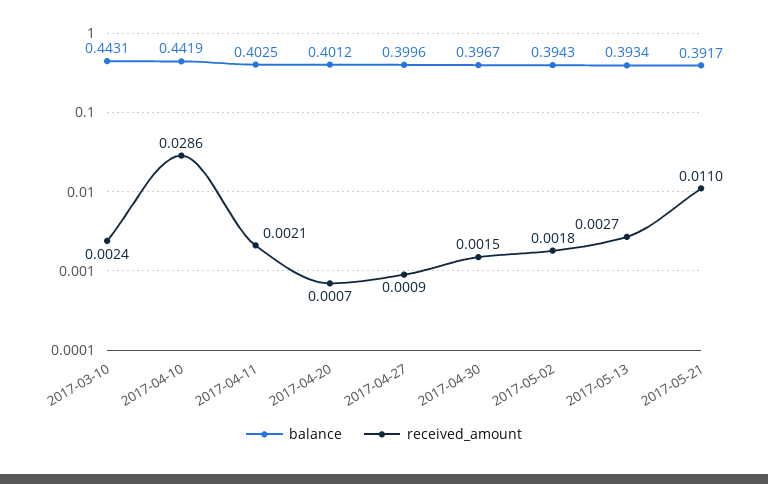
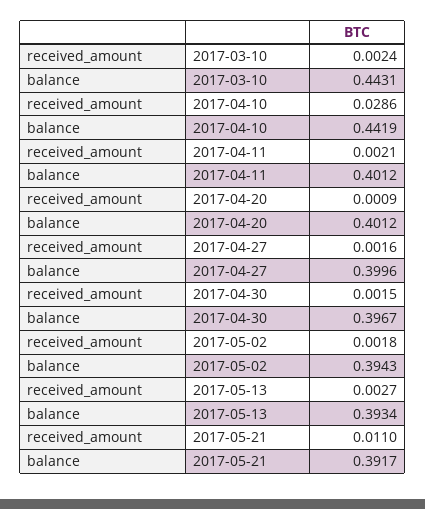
balance, 2017-04-11: 0.4025 -> 0.4012
received_amount, 2017-04-20: 0.0007 -> 0.0009
received_amount, 2017-04-27: 0.0009 -> 0.0016

